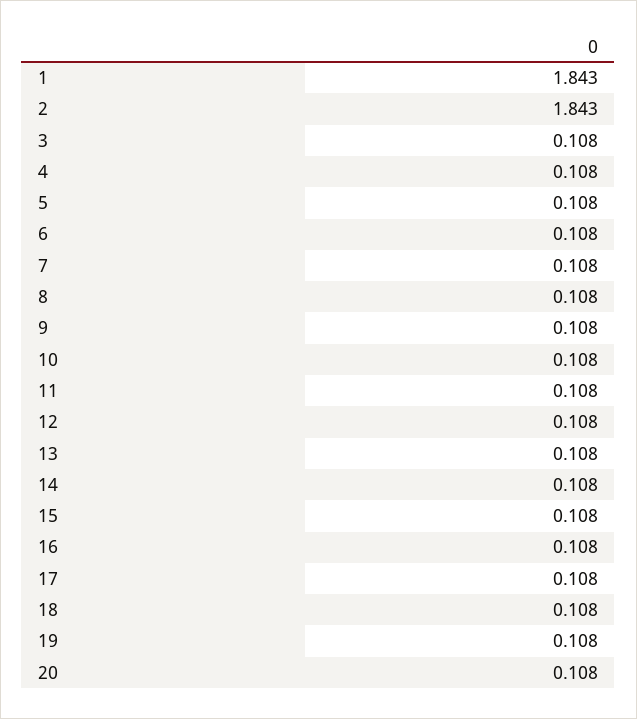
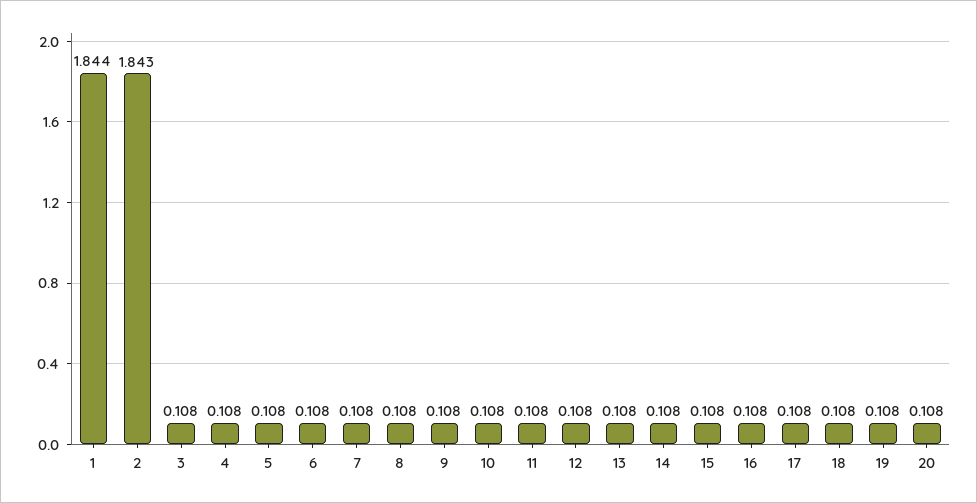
1: 1.843 -> 1.844

